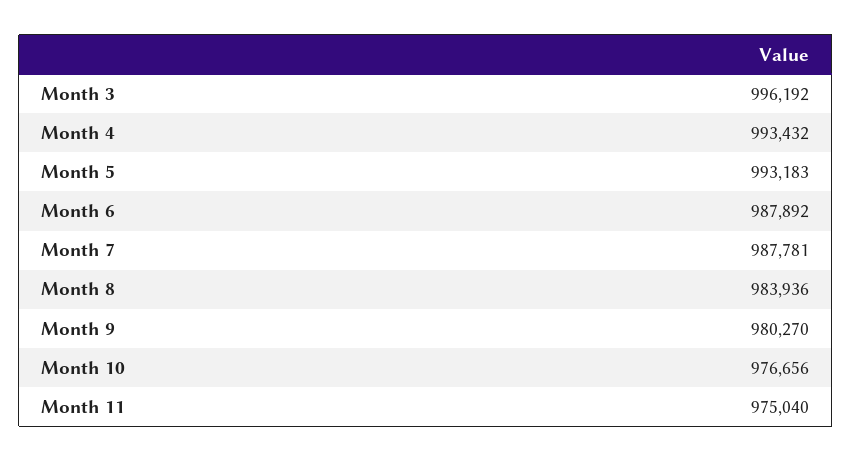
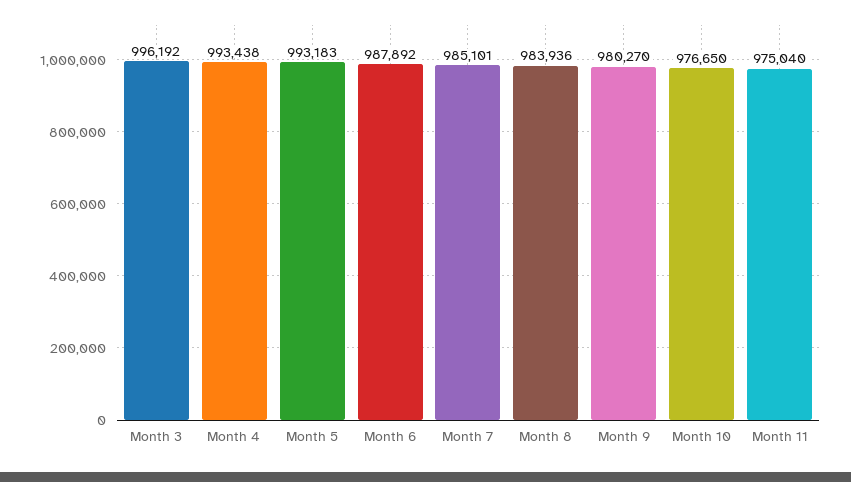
Month 4: 993432 -> 993438
Month 7: 987781 -> 985101
Month 10: 976656 -> 976650

